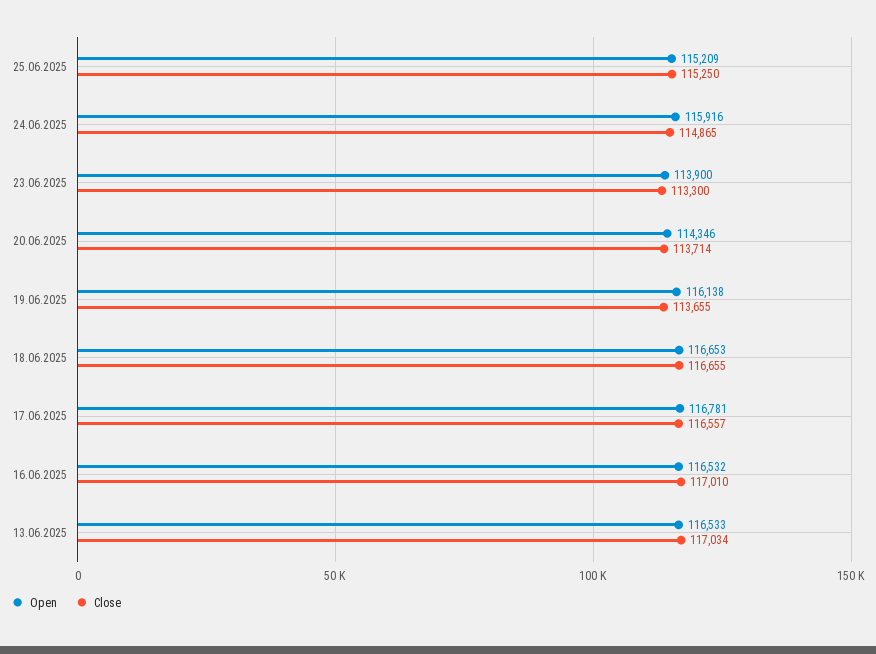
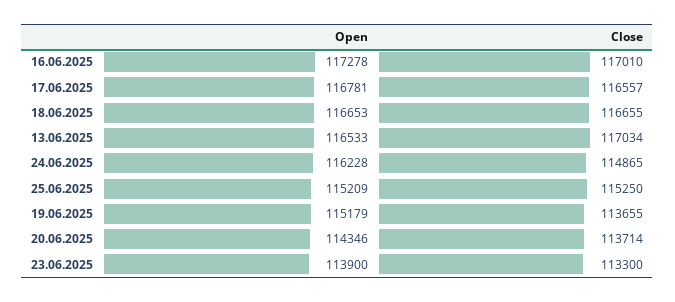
Open, 24.06.2025: 115916 -> 116228
Open, 19.06.2025: 116138 -> 115179
Open, 16.06.2025: 116532 -> 117278

